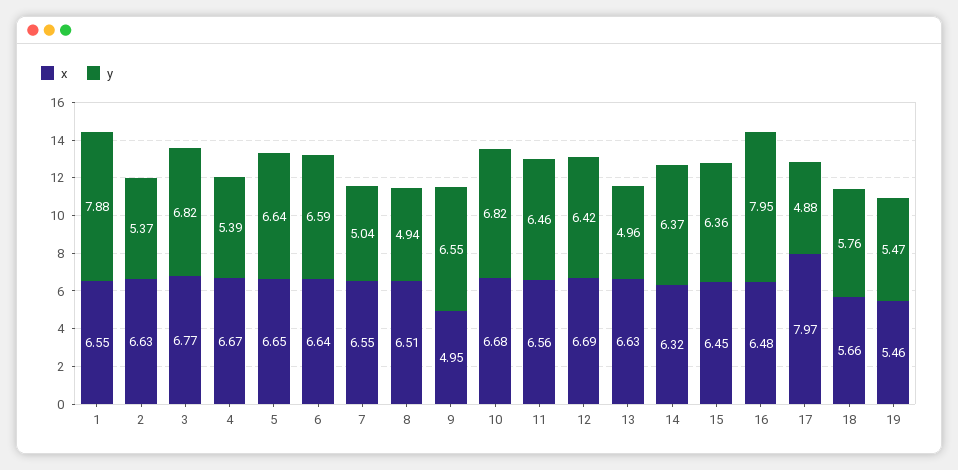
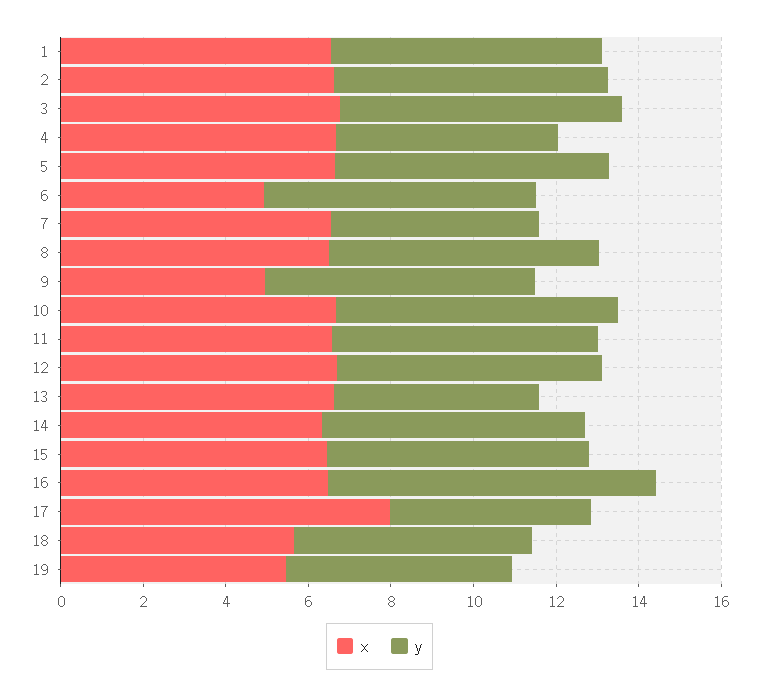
y, 1: 7.88 -> 6.5
y, 2: 5.37 -> 6.5
x, 6: 6.64 -> 5
y, 8: 4.94 -> 6.5

